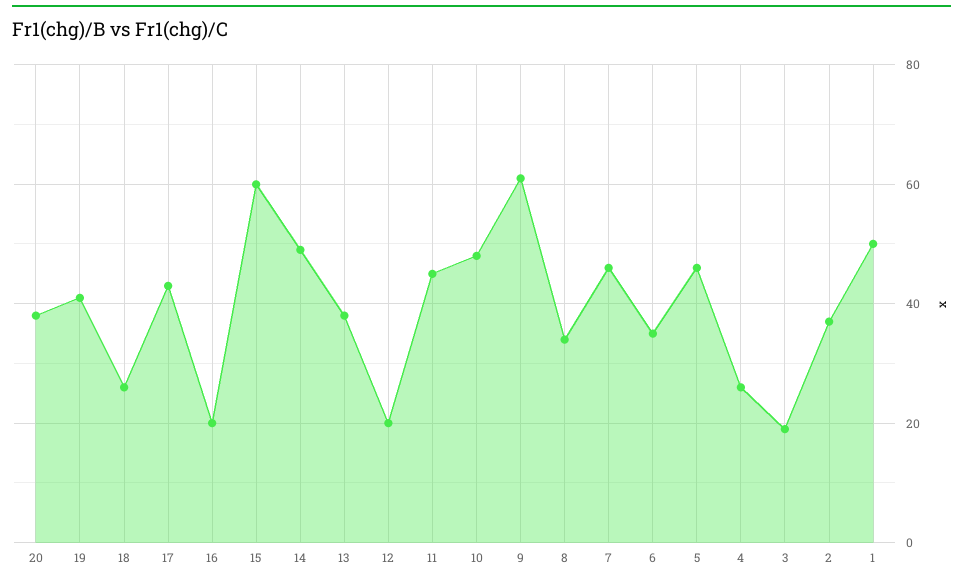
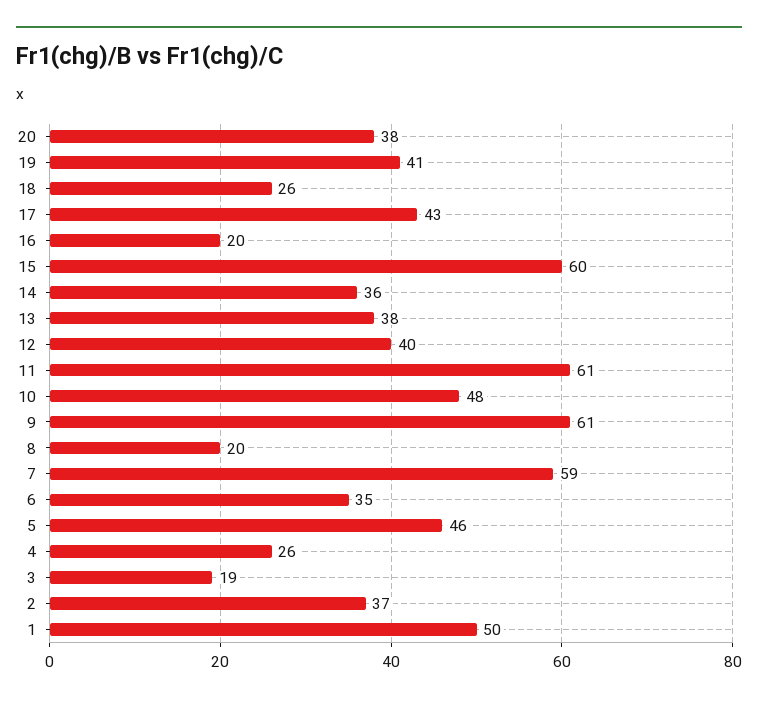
14: 50 -> 36
12: 20 -> 40
11: 45 -> 61
8: 35 -> 20
7: 45 -> 59

